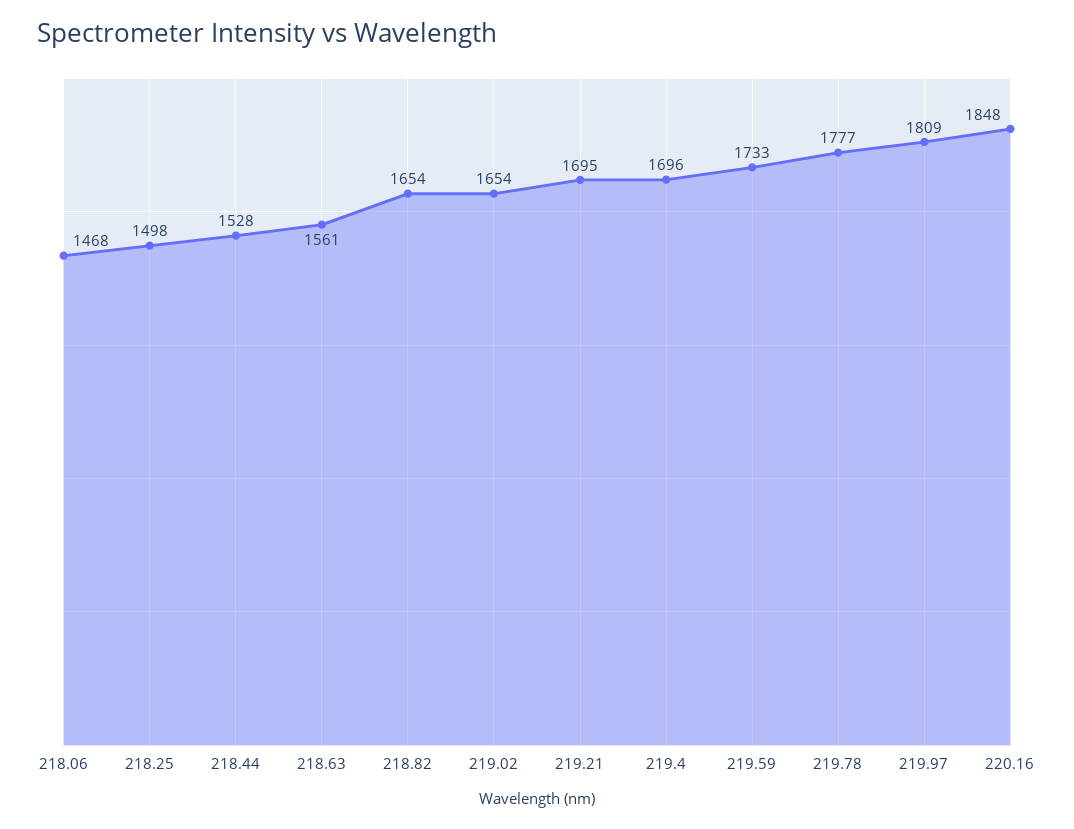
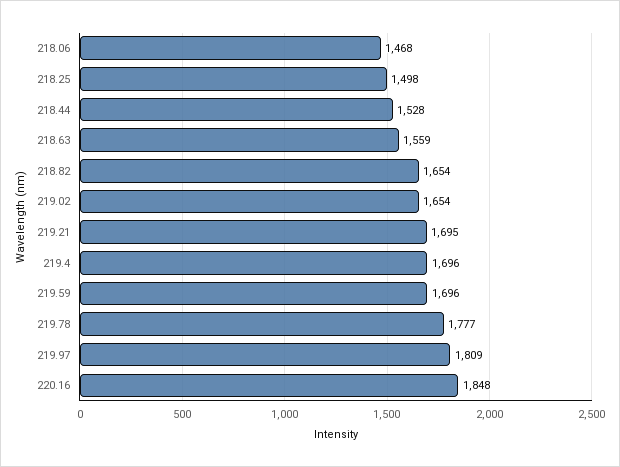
218.63: 1561 -> 1559
219.59: 1733 -> 1696

